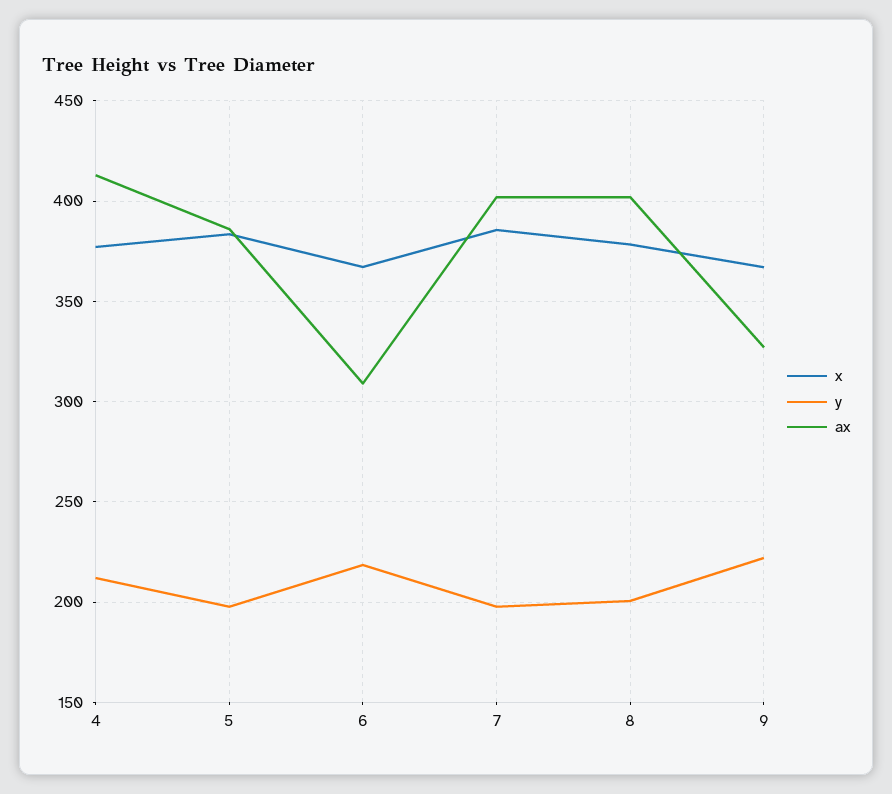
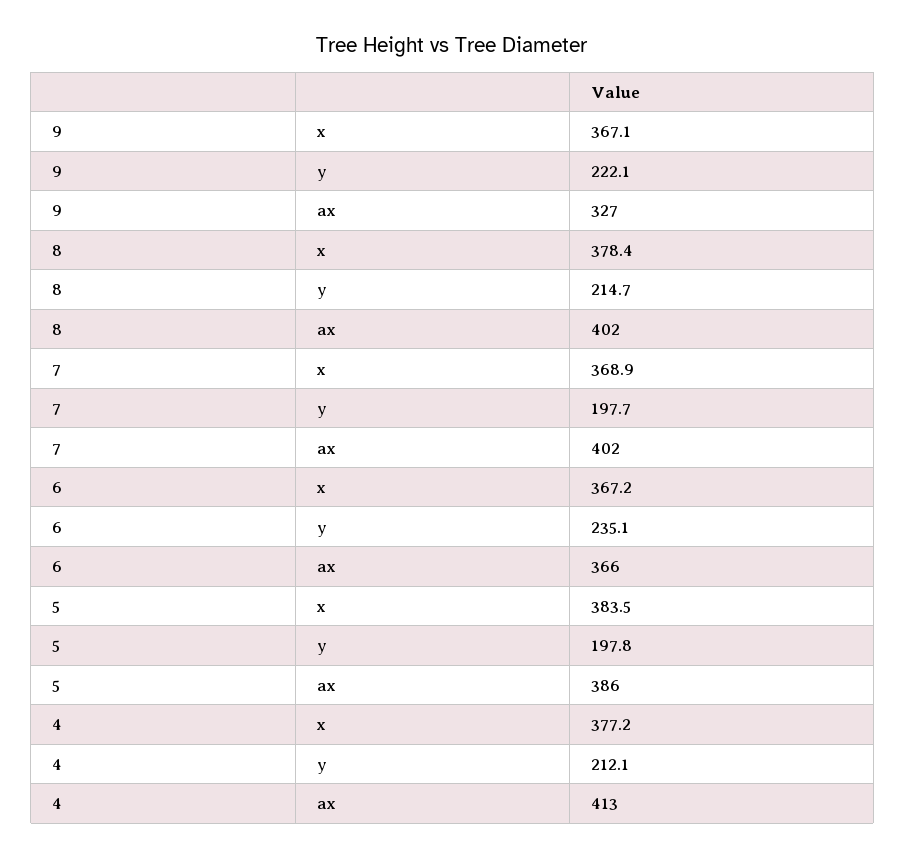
y, 6: 220 -> 235.1
ax, 6: 310 -> 366
x, 7: 385 -> 368.9
y, 8: 200 -> 214.7

